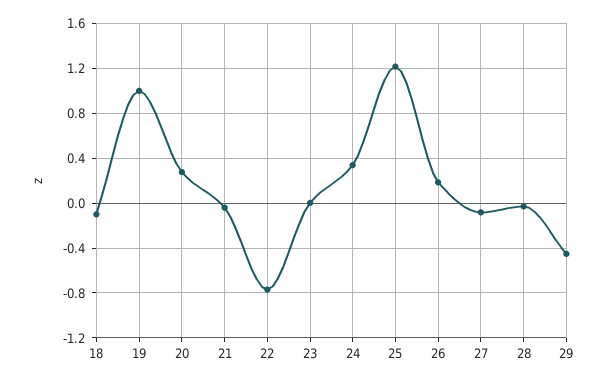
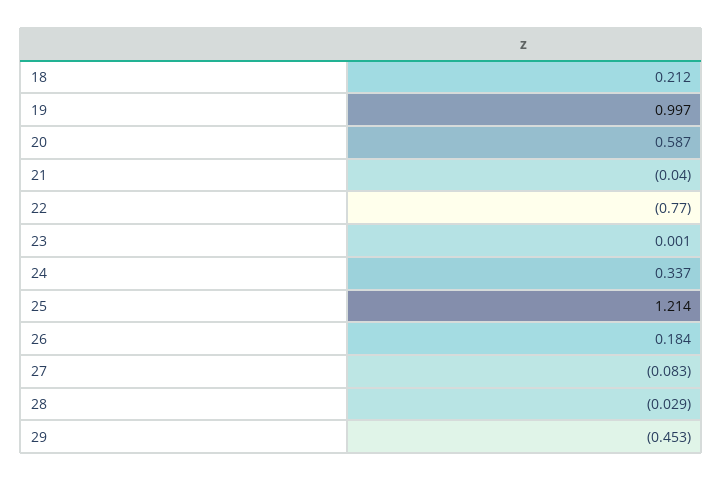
18: -0.1 -> 0.212
20: 0.3 -> 0.587

